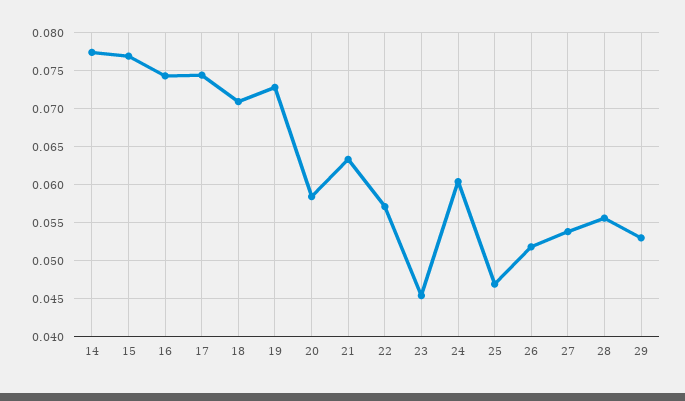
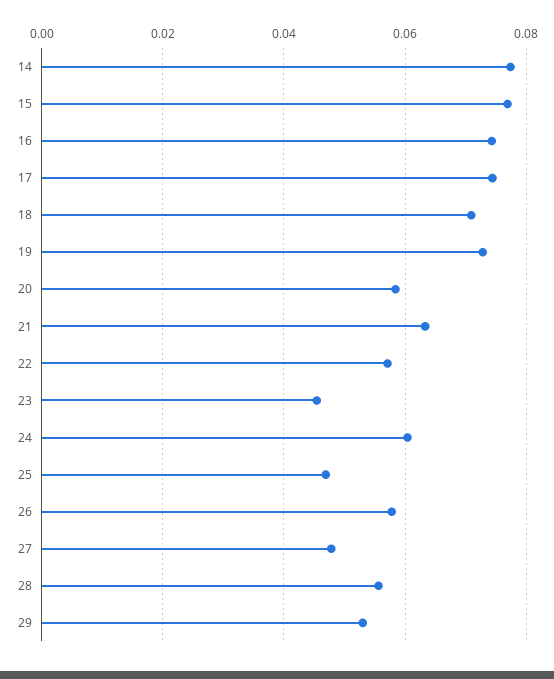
26: 0.052 -> 0.058
27: 0.054 -> 0.048

